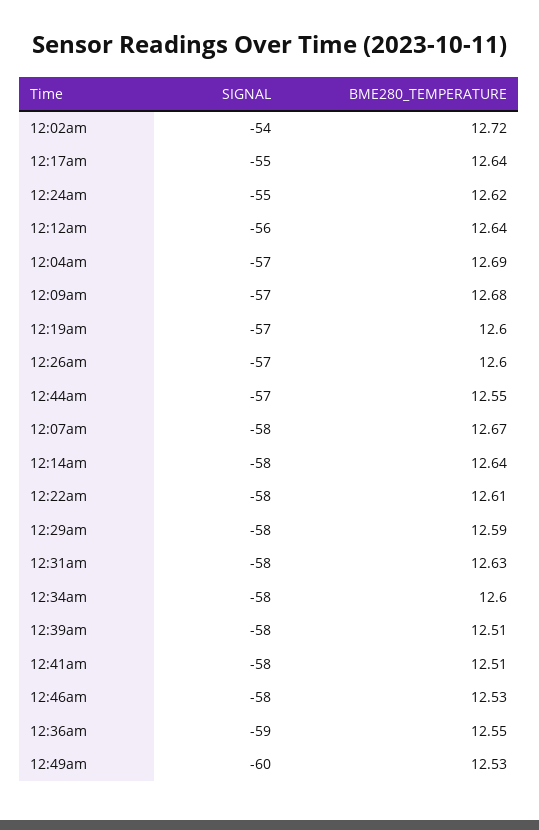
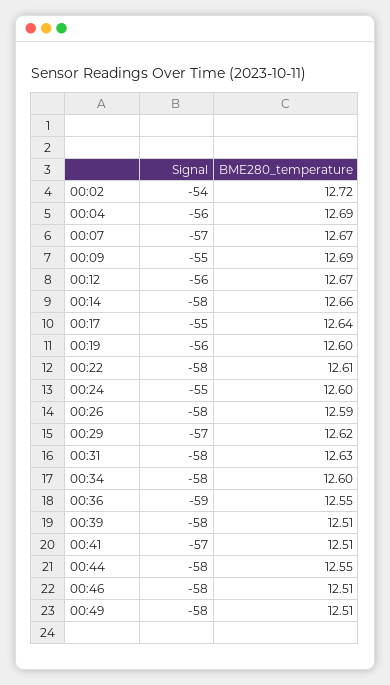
BME280_TEMPERATURE, 12:24am: 12.62 -> 12.6
BME280_TEMPERATURE, 12:12am: 12.64 -> 12.67
SIGNAL, 12:04am: -57 -> -56
SIGNAL, 12:09am: -57 -> -55
BME280_TEMPERATURE, 12:09am: 12.68 -> 12.69
SIGNAL, 12:19am: -57 -> -56
SIGNAL, 12:26am: -57 -> -58
BME280_TEMPERATURE, 12:26am: 12.6 -> 12.59
SIGNAL, 12:44am: -57 -> -58
SIGNAL, 12:07am: -58 -> -57
BME280_TEMPERATURE, 12:14am: 12.64 -> 12.66
SIGNAL, 12:29am: -58 -> -57
BME280_TEMPERATURE, 12:29am: 12.59 -> 12.62
SIGNAL, 12:41am: -58 -> -57
BME280_TEMPERATURE, 12:46am: 12.53 -> 12.51
SIGNAL, 12:49am: -60 -> -58
BME280_TEMPERATURE, 12:49am: 12.53 -> 12.51

